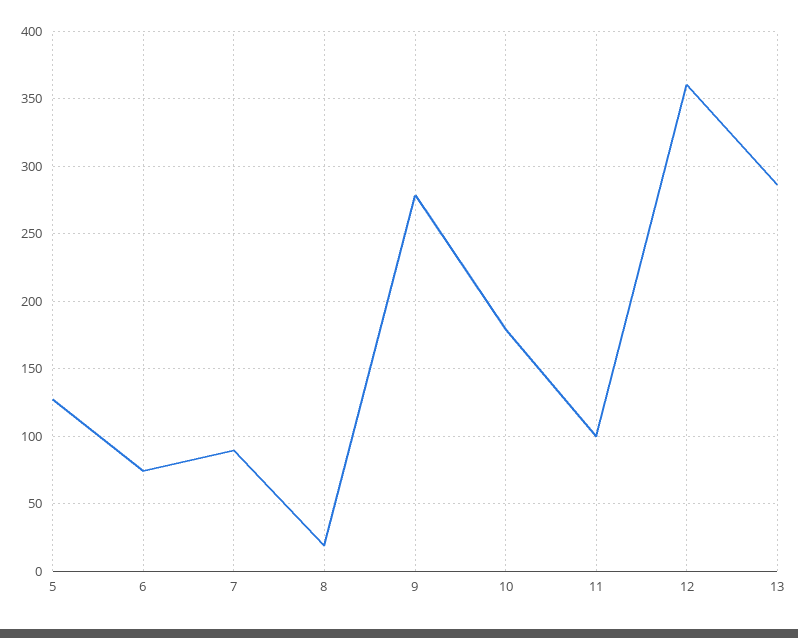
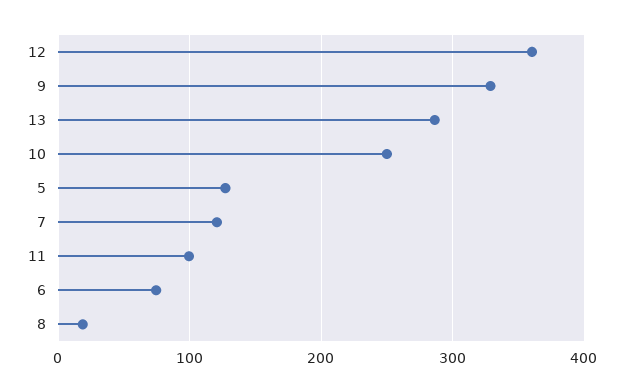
7: 90 -> 120
9: 280 -> 330
10: 180 -> 250

